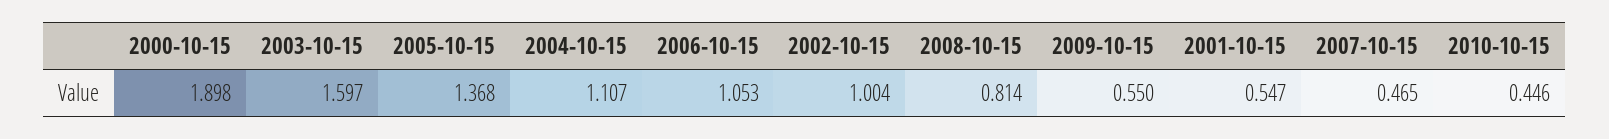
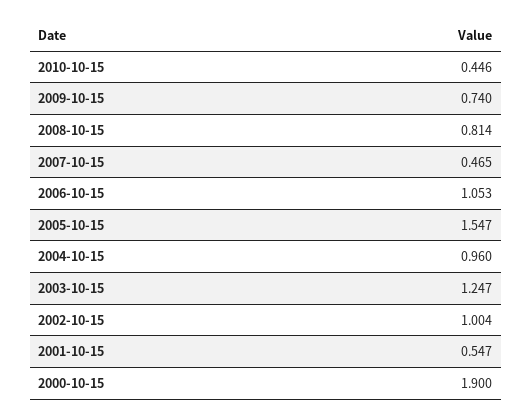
2000-10-15: 1.898 -> 1.9
2003-10-15: 1.597 -> 1.247
2005-10-15: 1.368 -> 1.547
2004-10-15: 1.107 -> 0.96
2009-10-15: 0.55 -> 0.74

